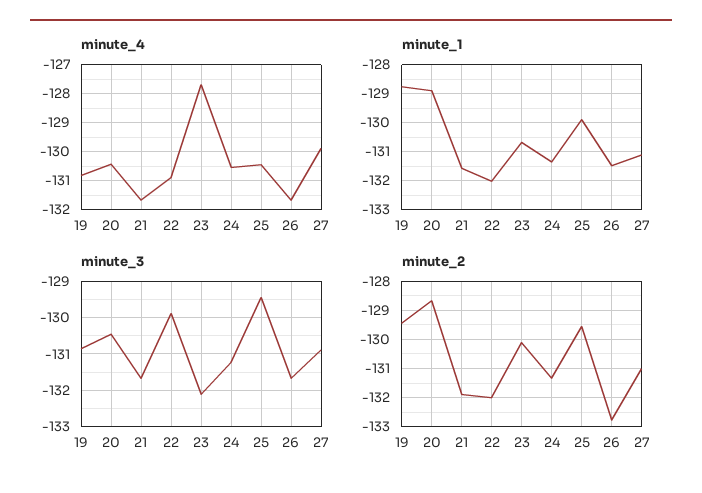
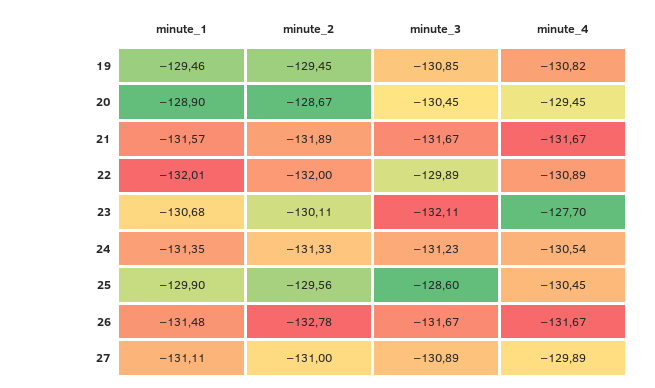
minute_4, 20: -130.5 -> -129.45
minute_1, 19: -128.75 -> -129.46
minute_3, 25: -129.4 -> -128.6

